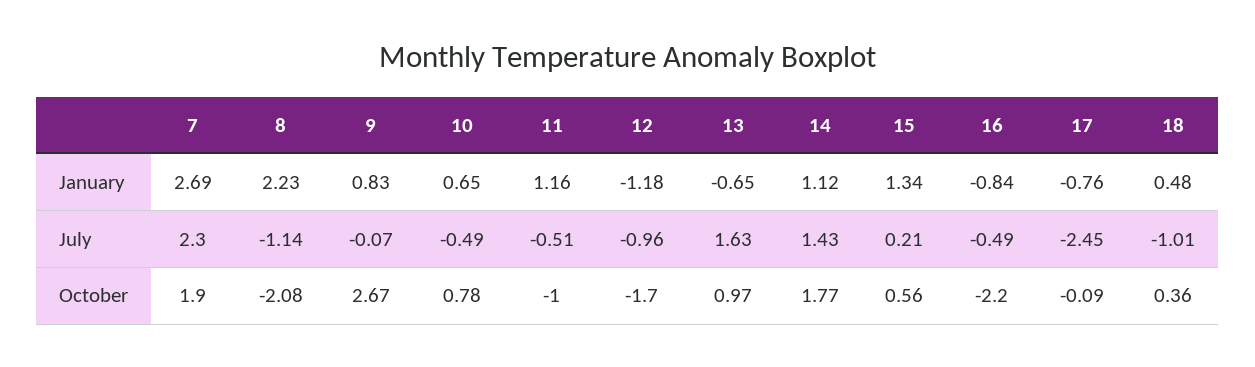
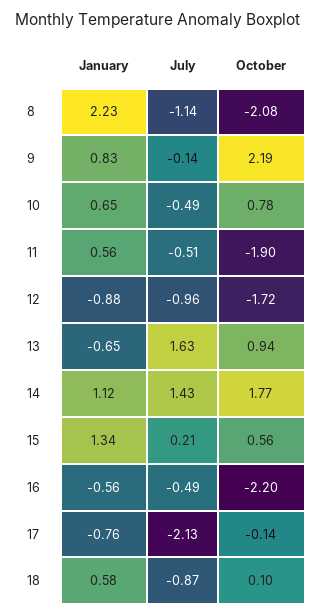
7, January: 2.69 -> none
11, January: 1.16 -> 0.56
12, January: -1.18 -> -0.88
16, January: -0.84 -> -0.56
18, January: 0.48 -> 0.58
7, July: 2.3 -> none
9, July: -0.07 -> -0.14
17, July: -2.45 -> -2.13
18, July: -1.01 -> -0.87
7, October: 1.9 -> none
9, October: 2.67 -> 2.19
11, October: -1 -> -1.9
12, October: -1.7 -> -1.72
13, October: 0.97 -> 0.94
17, October: -0.09 -> -0.14
18, October: 0.36 -> 0.1

